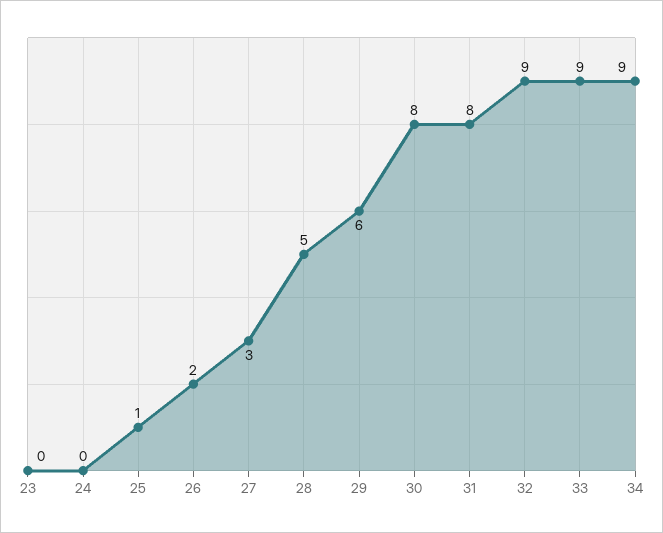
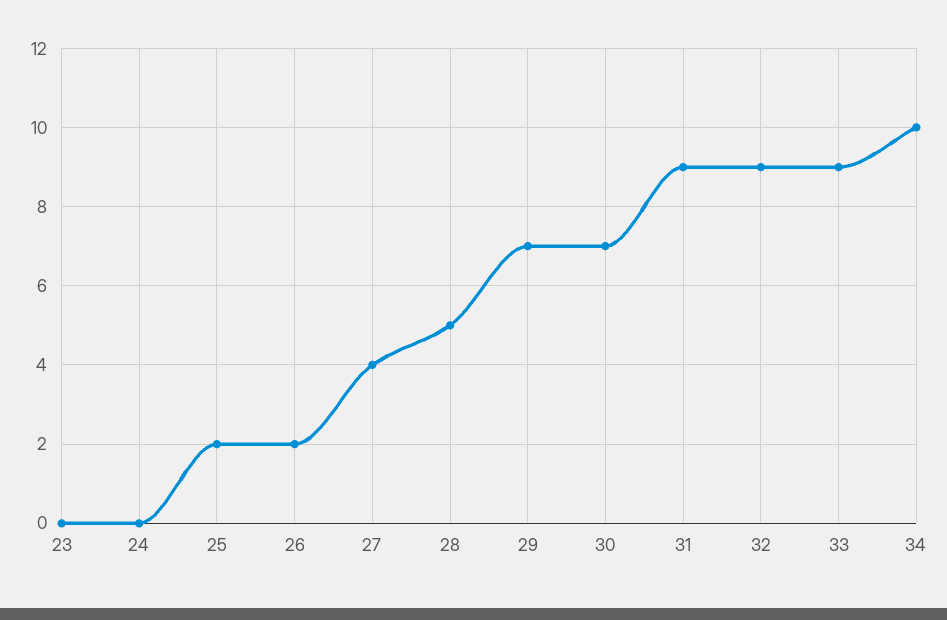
25: 1 -> 2
27: 3 -> 4
29: 6 -> 7
30: 8 -> 7
31: 8 -> 9
34: 9 -> 10

